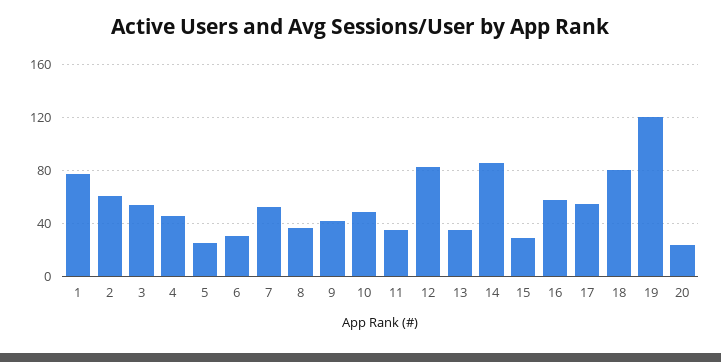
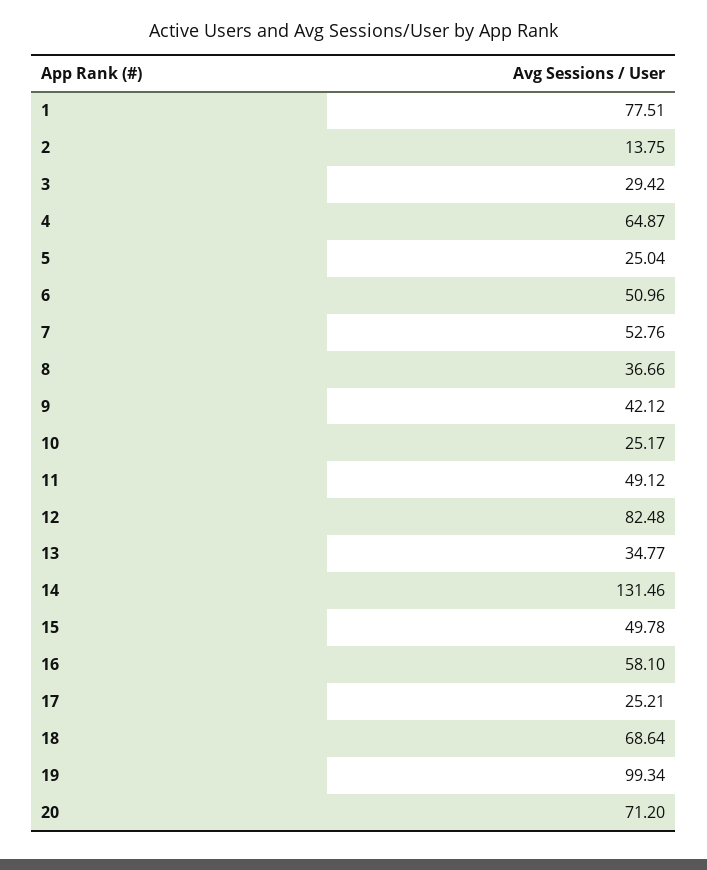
2: 60 -> 13.75
3: 55 -> 29.42
4: 45 -> 64.87
6: 30 -> 50.96
10: 50 -> 25.17
11: 35 -> 49.12
14: 85 -> 131.46
15: 30 -> 49.78
17: 55 -> 25.21
18: 80 -> 68.64
19: 120 -> 99.34
20: 25 -> 71.2

